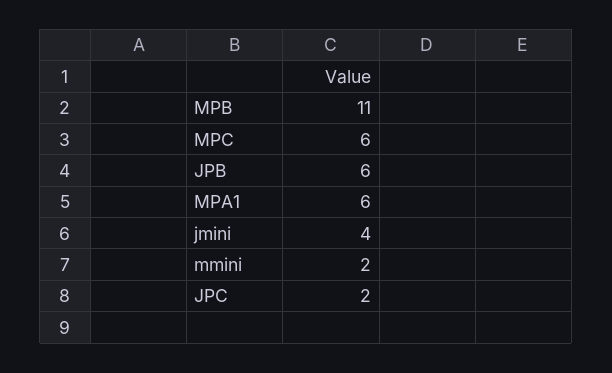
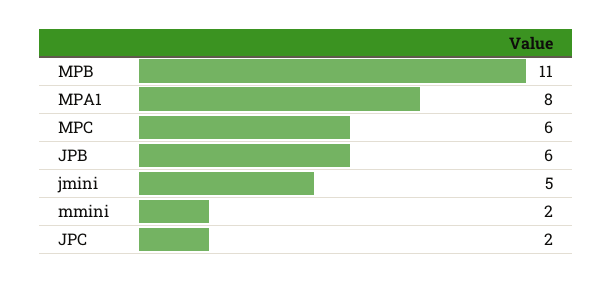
MPA1: 6 -> 8
jmini: 4 -> 5

